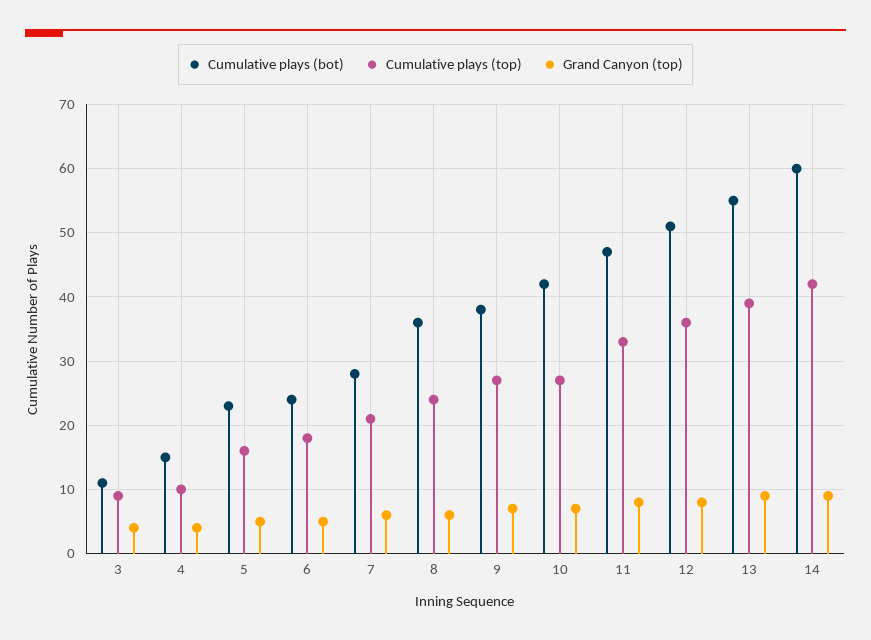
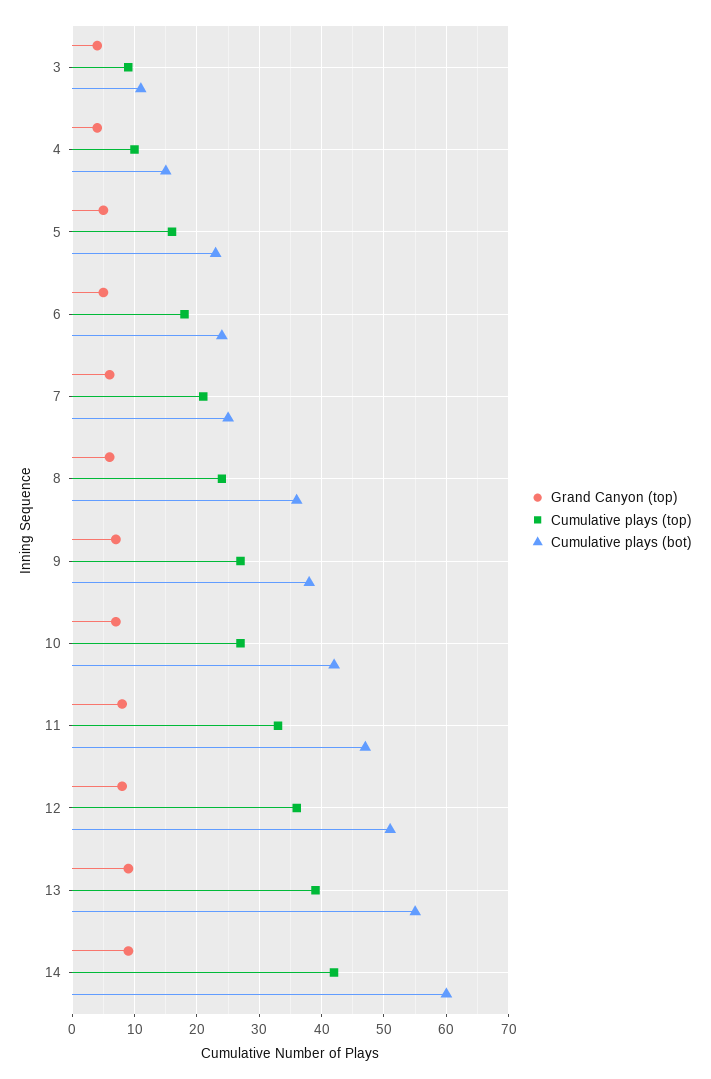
Cumulative plays (bot), 7: 28 -> 25

